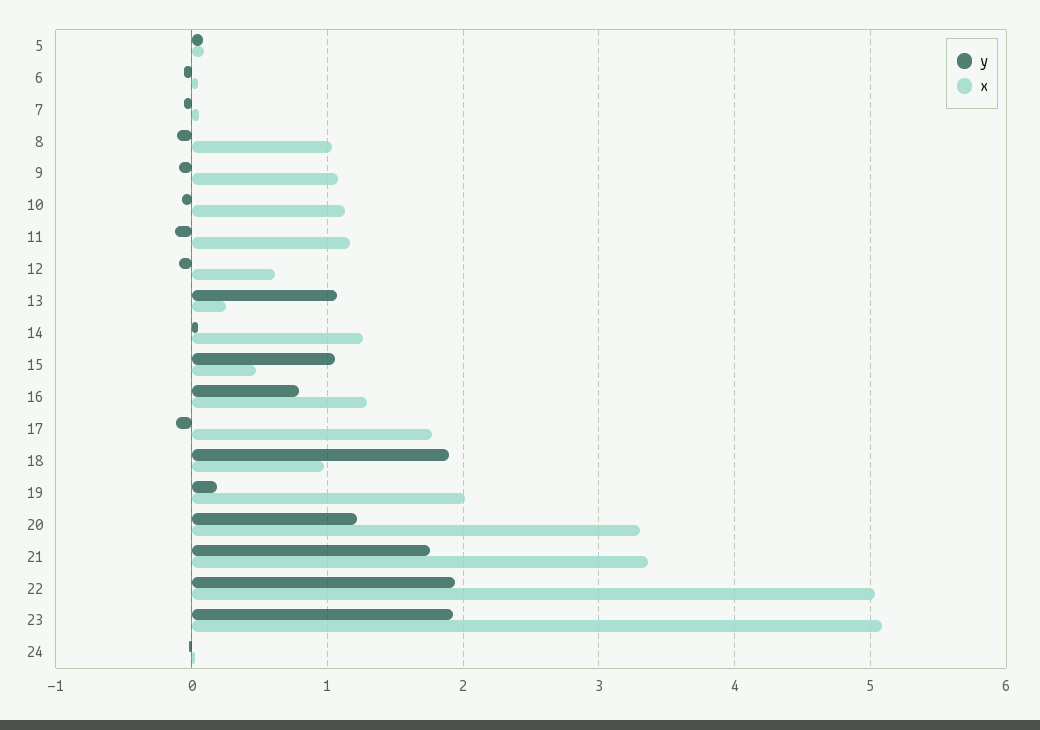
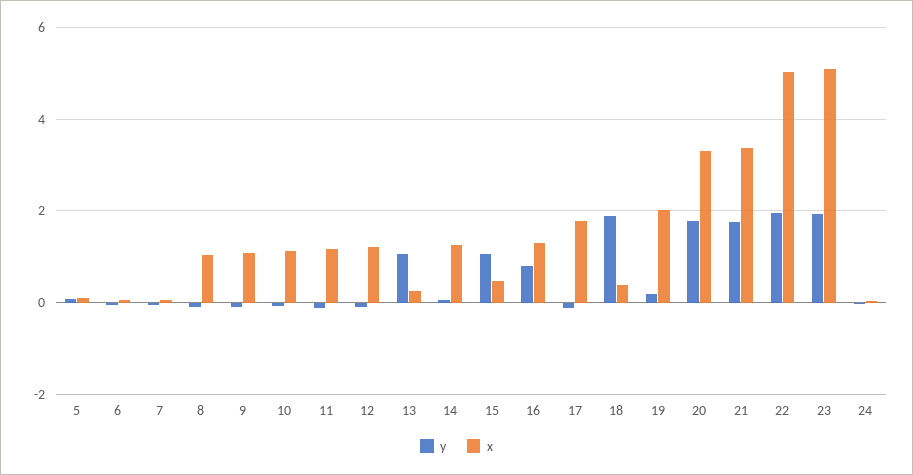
x, 12: 0.6 -> 1.2
x, 18: 1 -> 0.4
y, 20: 1.2 -> 1.8

